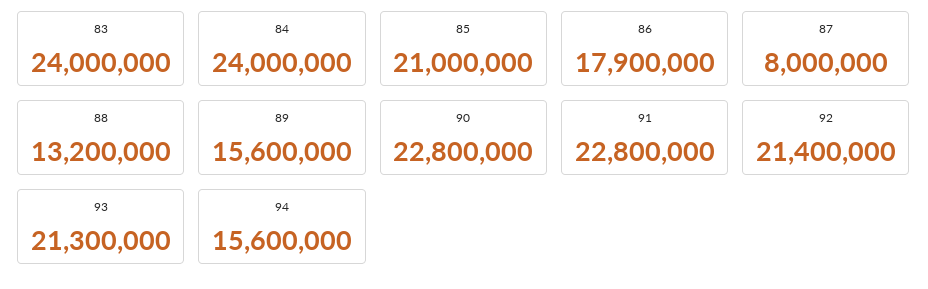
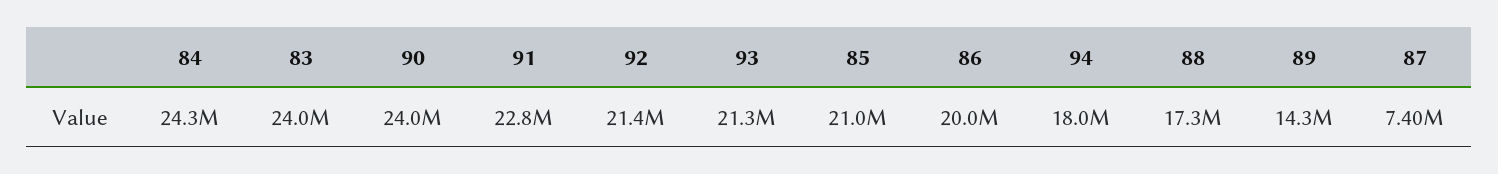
84: 24000000 -> 24300000
86: 17900000 -> 20000000
87: 8000000 -> 7400000
88: 13200000 -> 17300000
89: 15600000 -> 14300000
90: 22800000 -> 24000000
94: 15600000 -> 18000000

